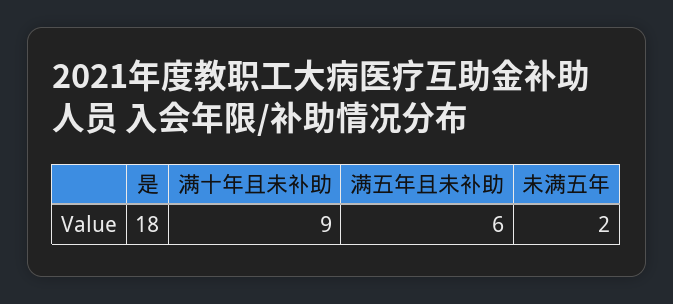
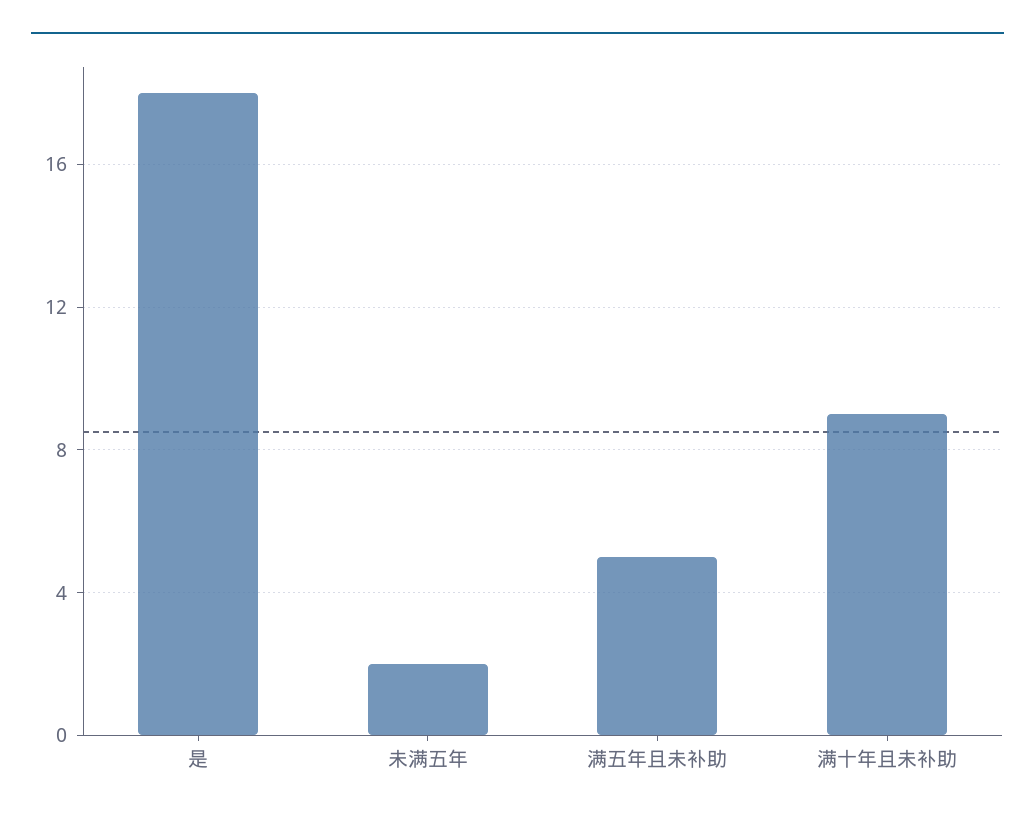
满五年且未补助: 6 -> 5

